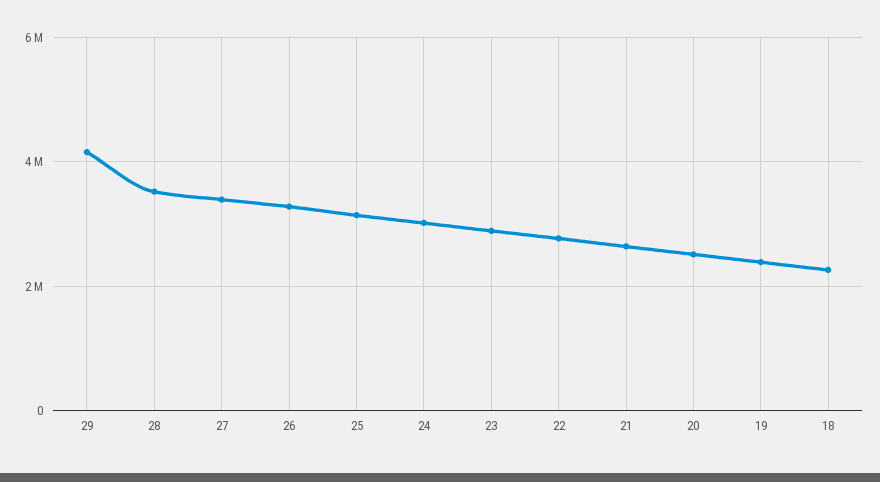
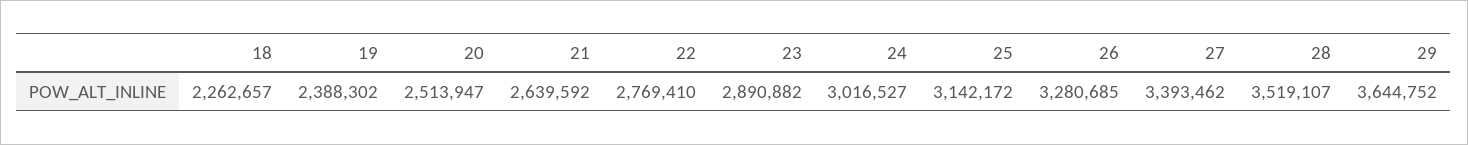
29: 4200000 -> 3644752

